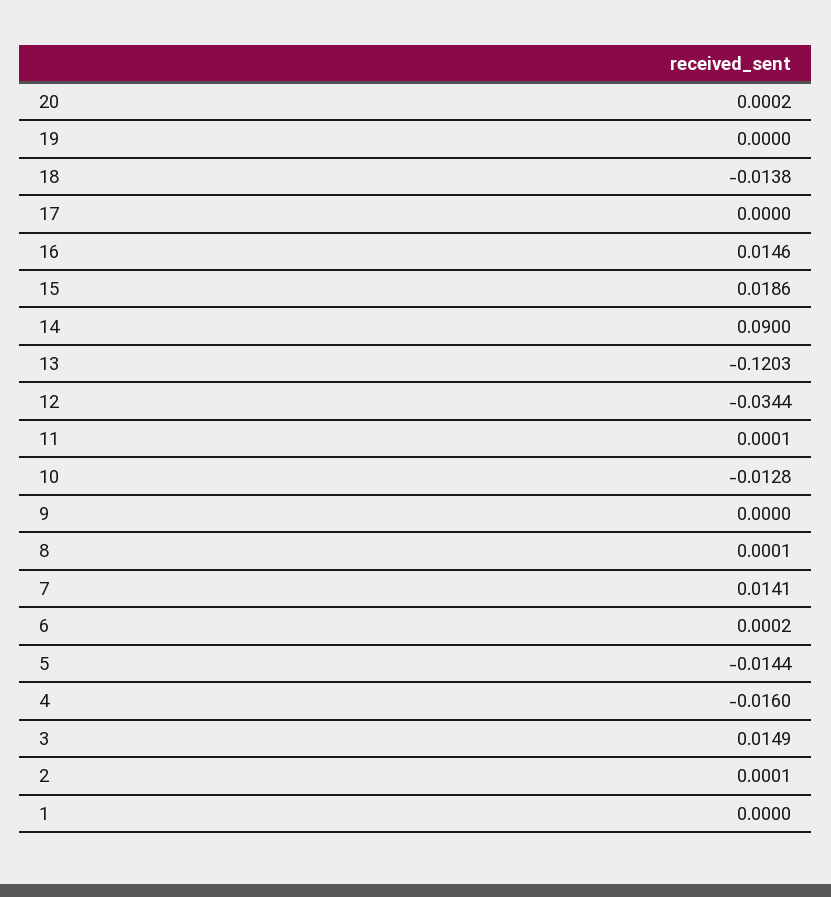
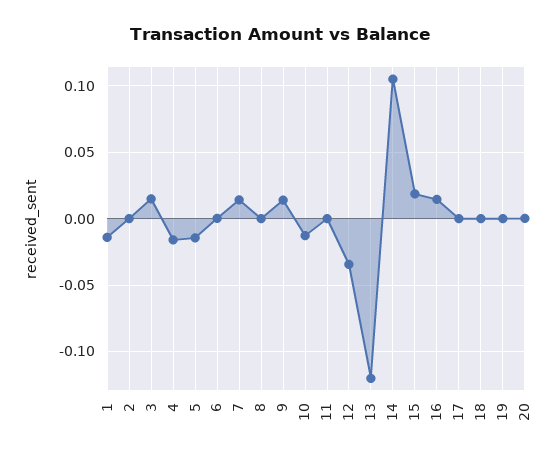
18: -0.0138 -> 0
14: 0.09 -> 0.105
9: 0 -> 0.015
1: 0 -> -0.015

